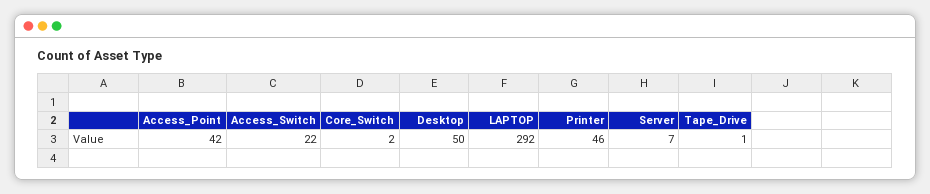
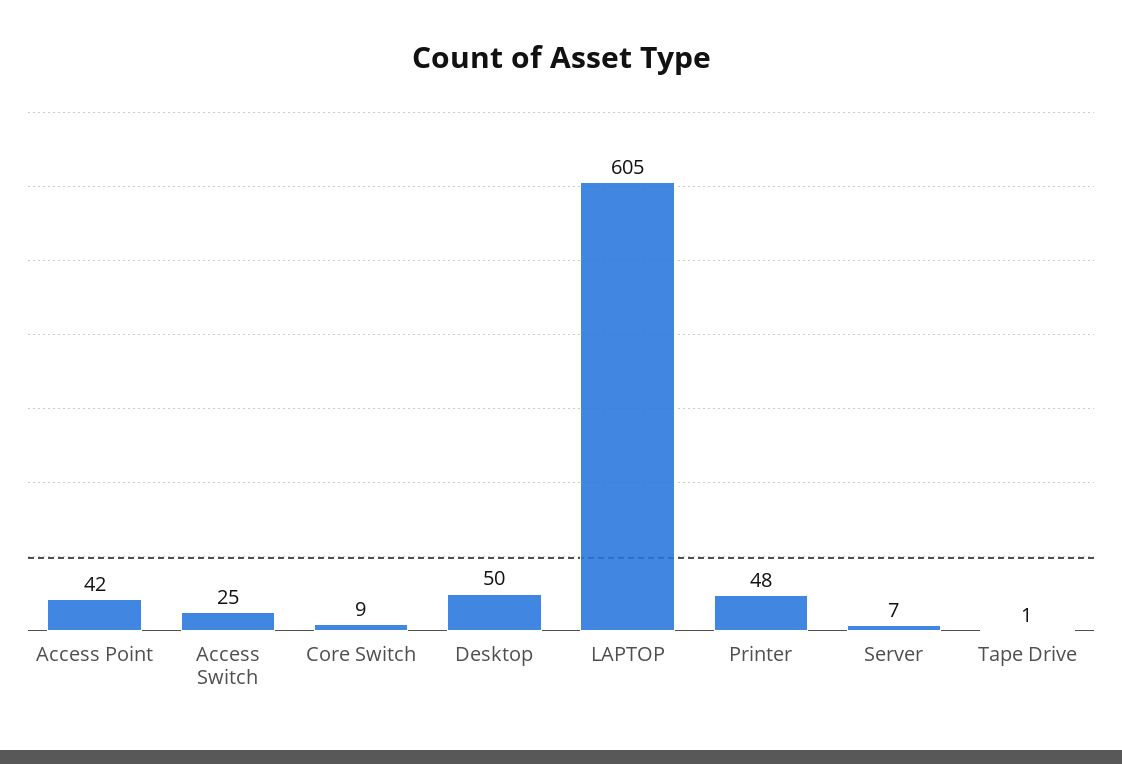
Access_Switch: 22 -> 25
Core_Switch: 2 -> 9
LAPTOP: 292 -> 605
Printer: 46 -> 48

